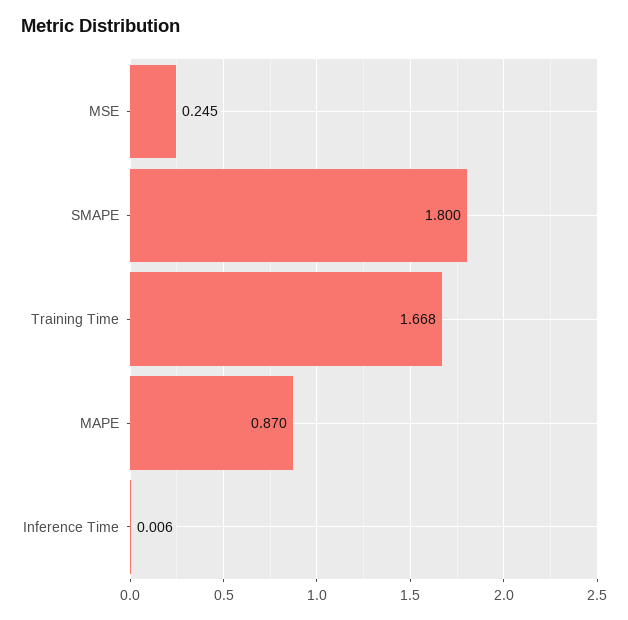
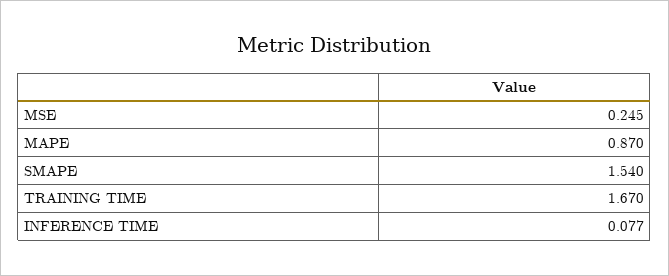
SMAPE: 1.8 -> 1.54
Training Time: 1.668 -> 1.67
Inference Time: 0.006 -> 0.077

